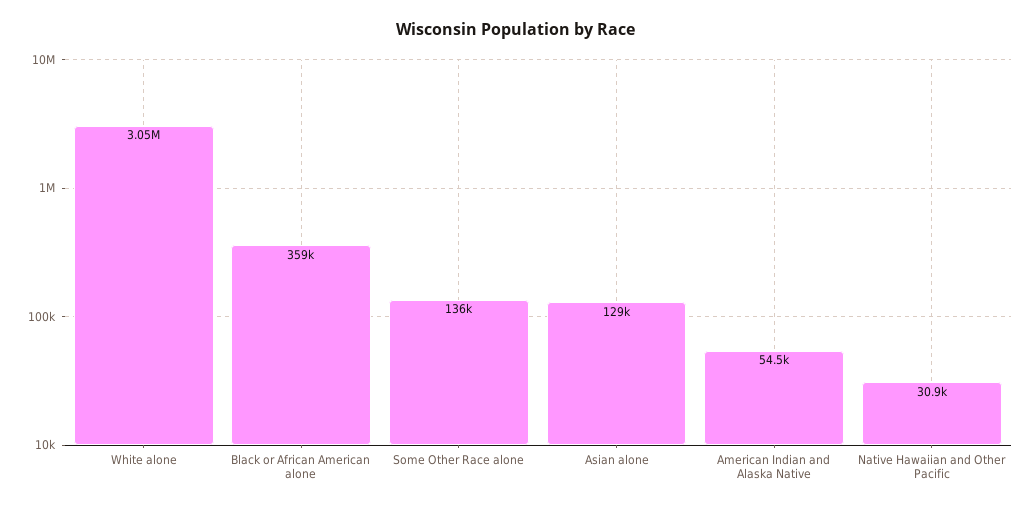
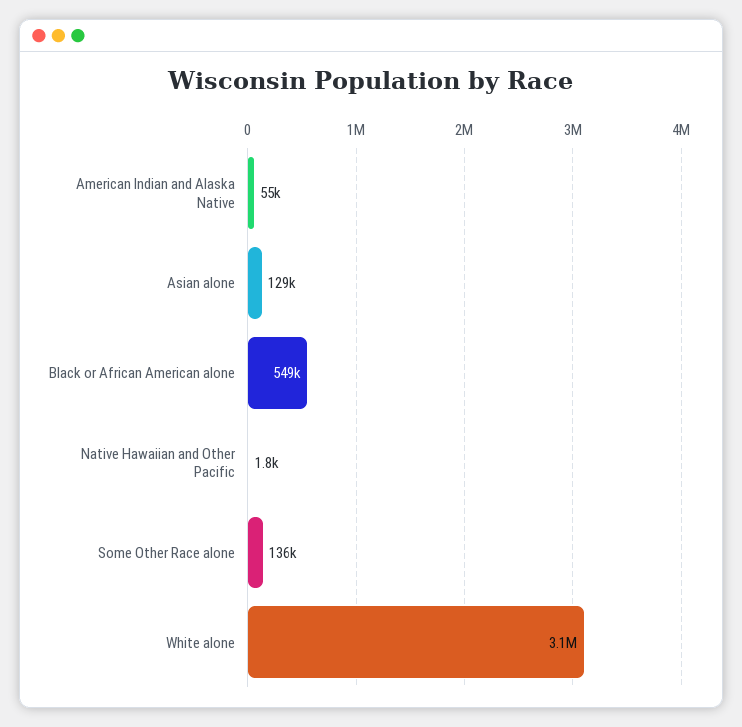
Black or African American alone: 359000 -> 549000
Native Hawaiian and Other Pacific: 30900 -> 1800

